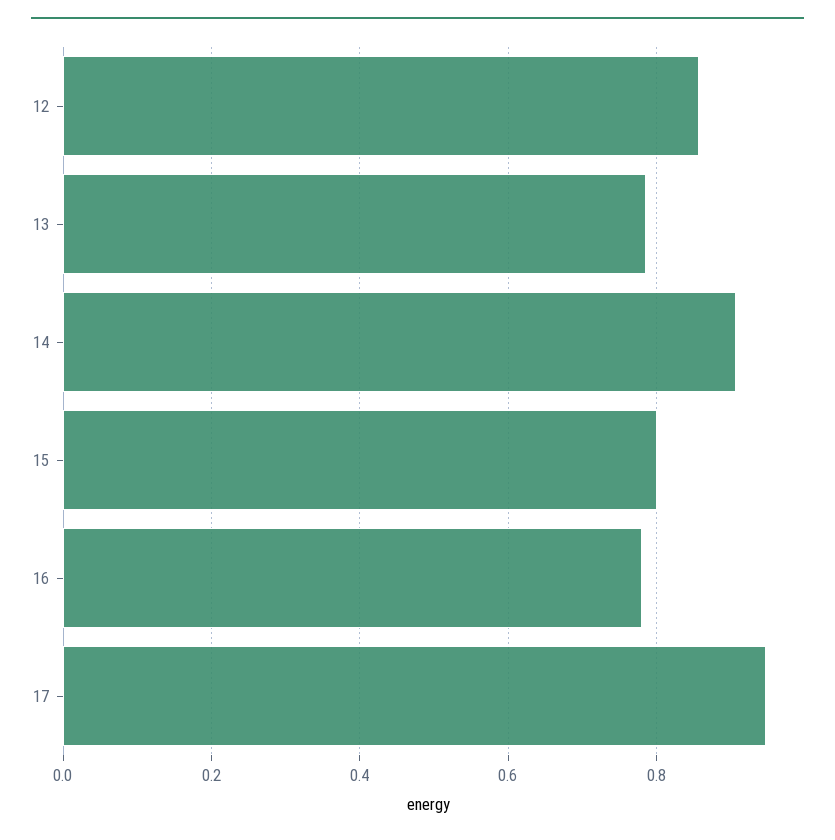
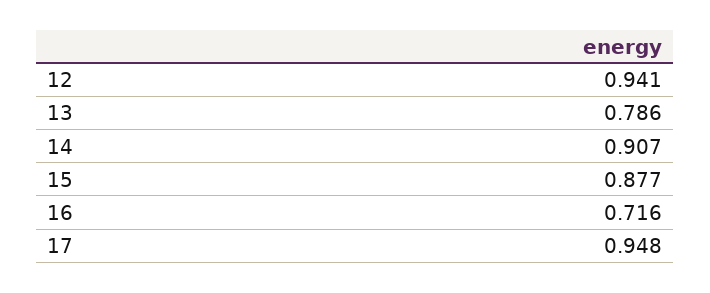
12: 0.86 -> 0.941
15: 0.8 -> 0.877
16: 0.78 -> 0.716

